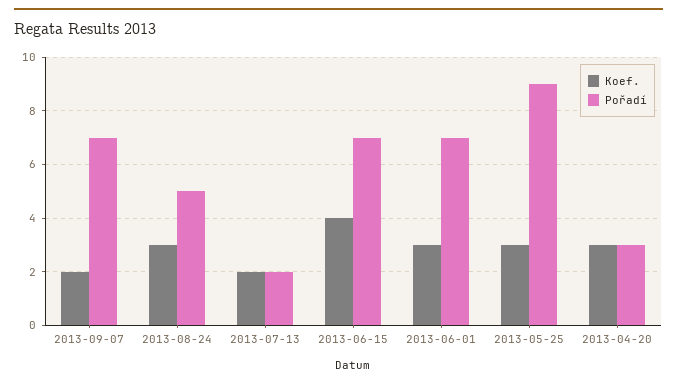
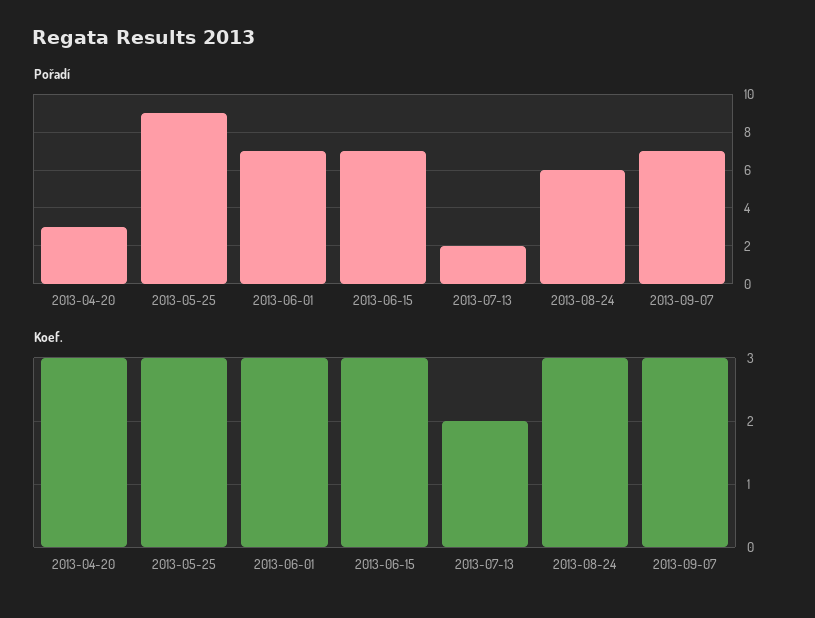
Koef., 2013-09-07: 2 -> 3
Pořadí, 2013-08-24: 5 -> 6
Koef., 2013-06-15: 4 -> 3

